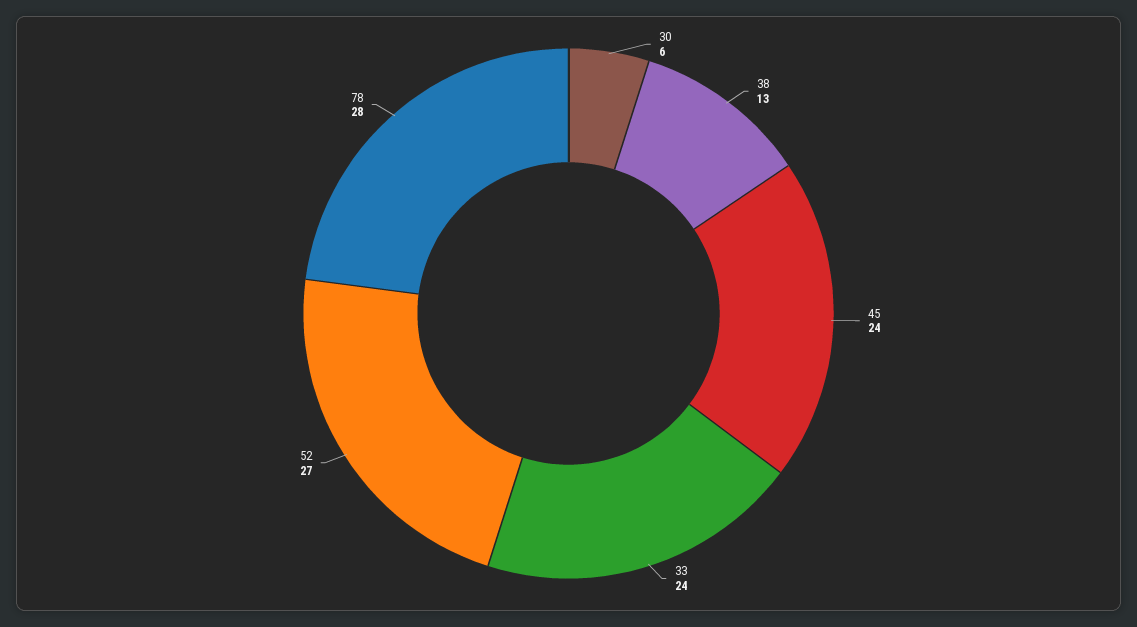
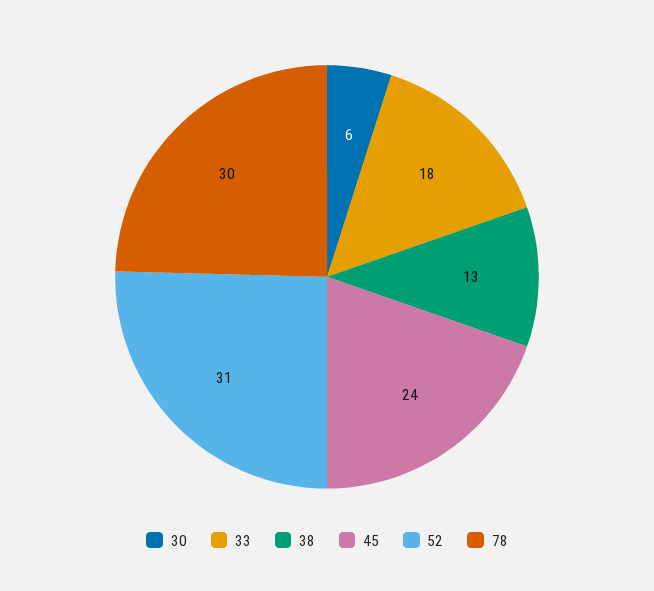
33: 24 -> 18
52: 27 -> 31
78: 28 -> 30

